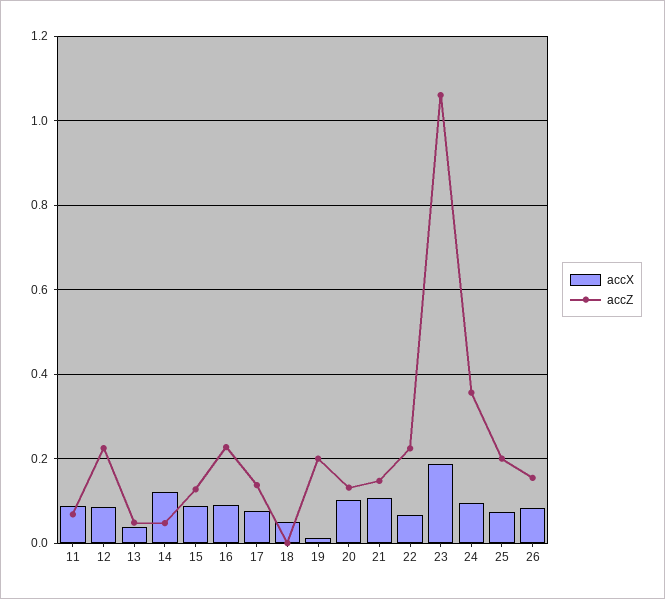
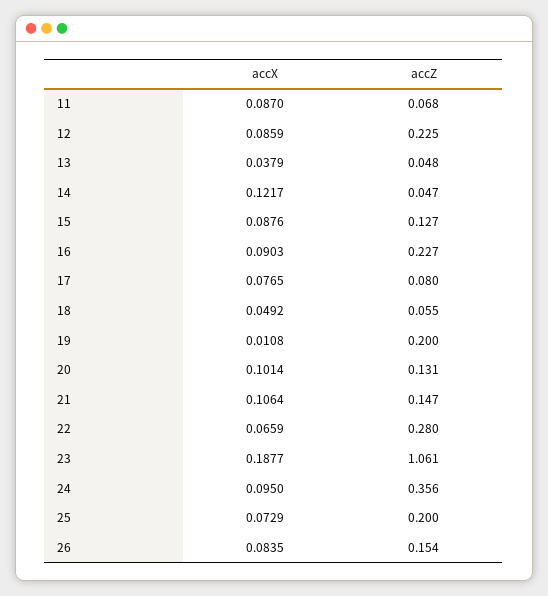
accZ, 17: 0.14 -> 0.08
accZ, 18: 0 -> 0.055
accZ, 22: 0.22 -> 0.28

